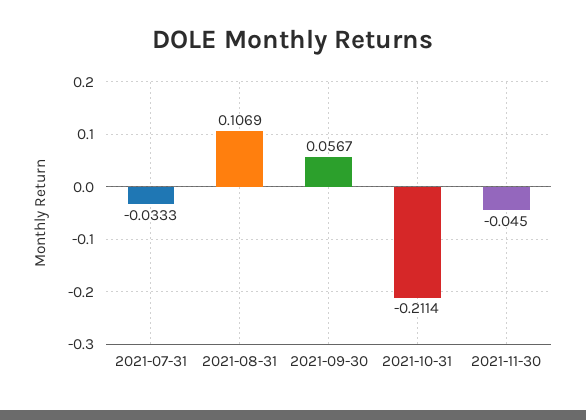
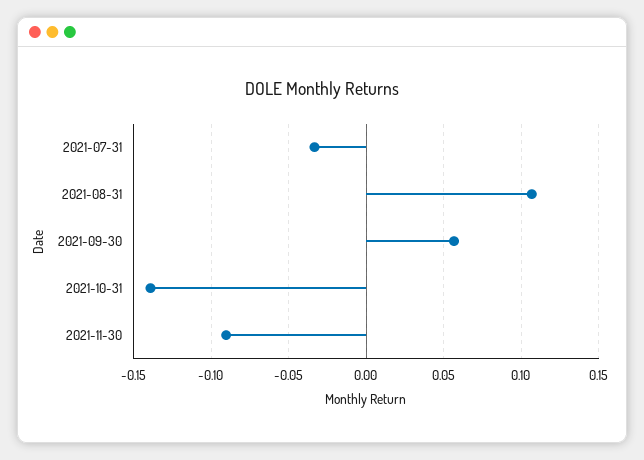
2021-10-31: -0.2114 -> -0.14
2021-11-30: -0.045 -> -0.09

